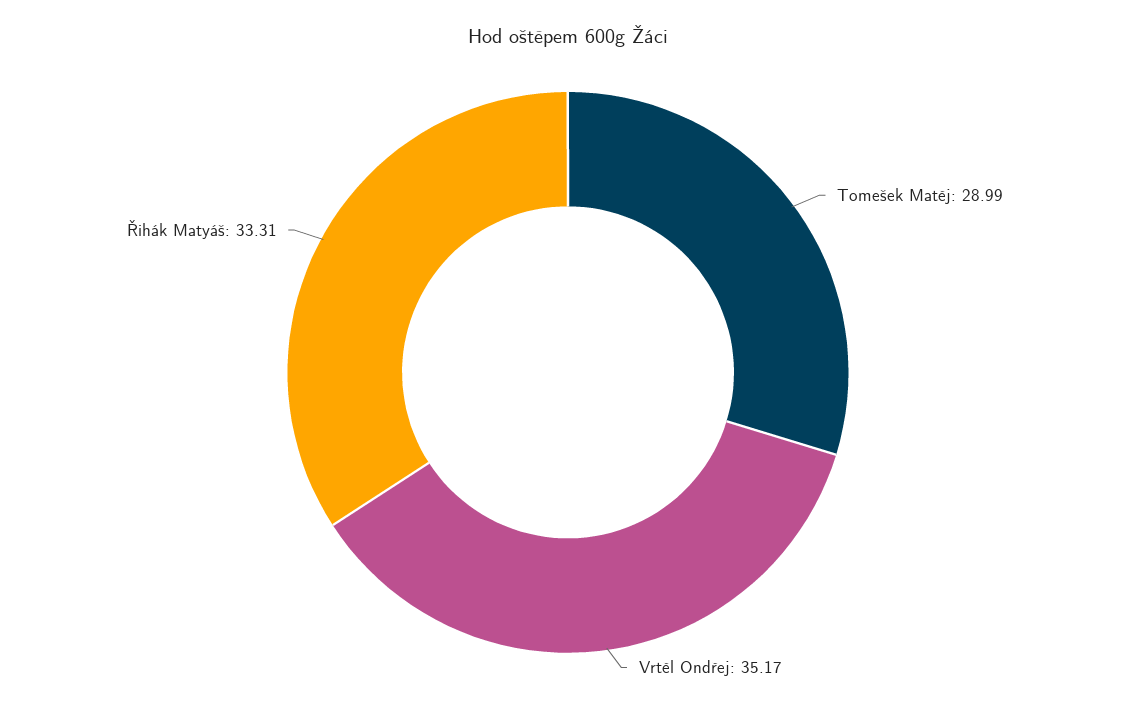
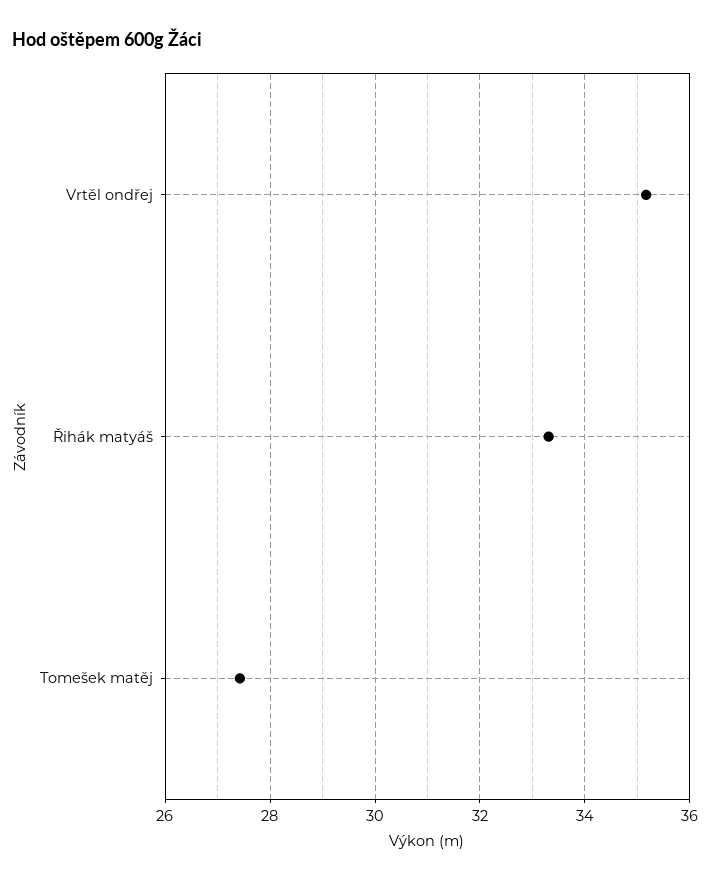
Tomešek Matěj: 28.99 -> 27.4

